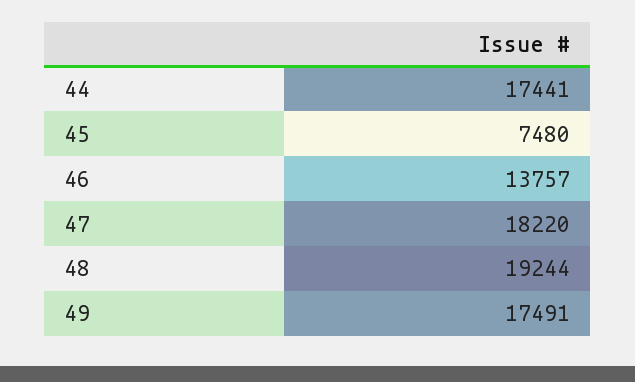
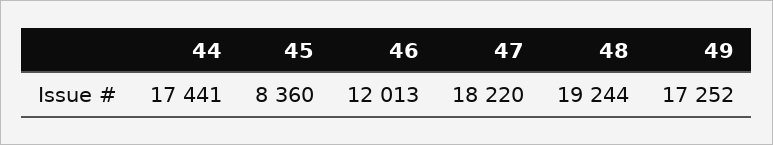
45: 7480 -> 8360
46: 13757 -> 12013
49: 17491 -> 17252

